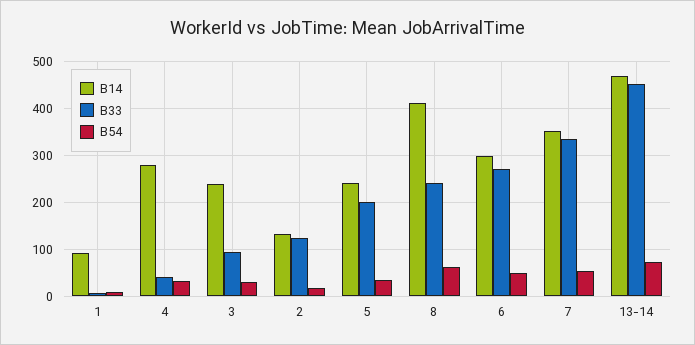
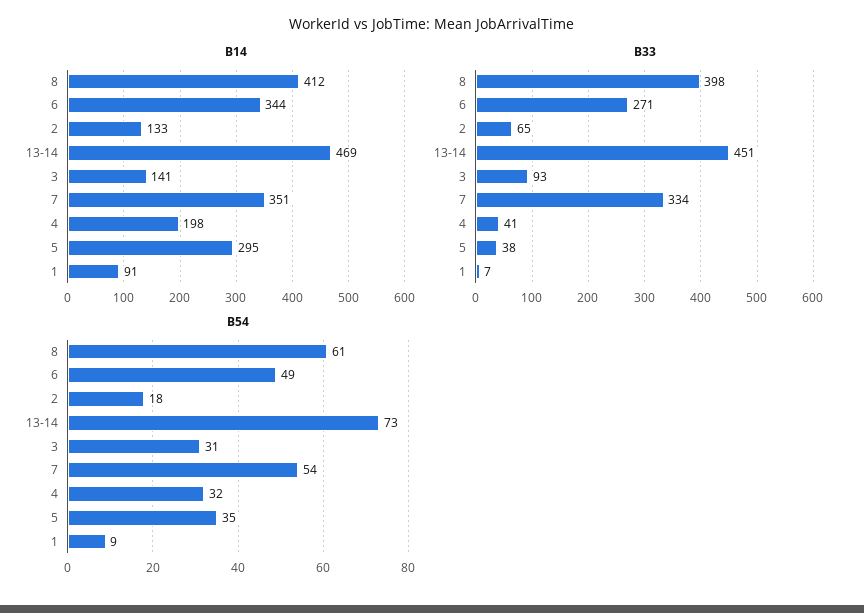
B14, 4: 280 -> 198
B14, 3: 240 -> 141
B33, 2: 120 -> 65
B14, 5: 240 -> 295
B33, 5: 200 -> 38
B33, 8: 240 -> 398
B14, 6: 300 -> 344

